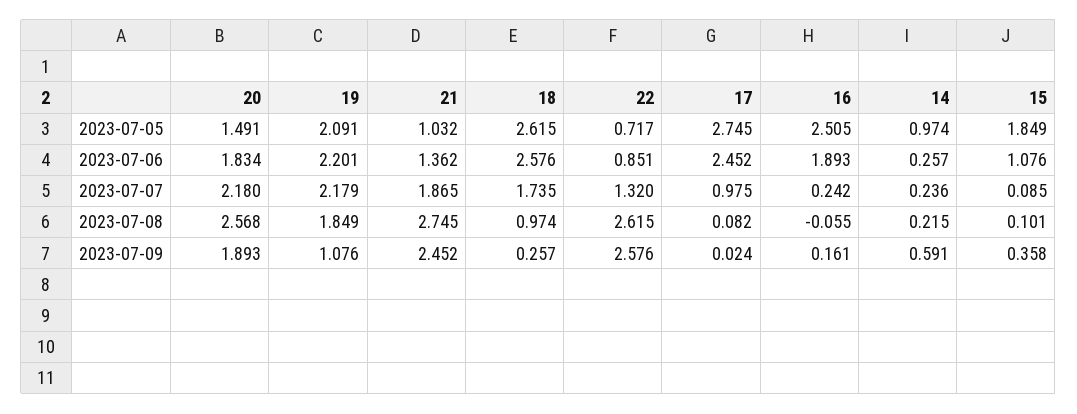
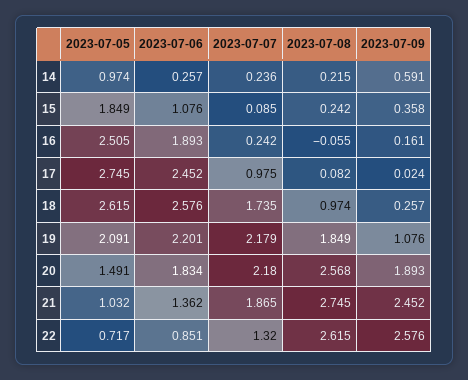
15, 2023-07-08: 0.101 -> 0.242

